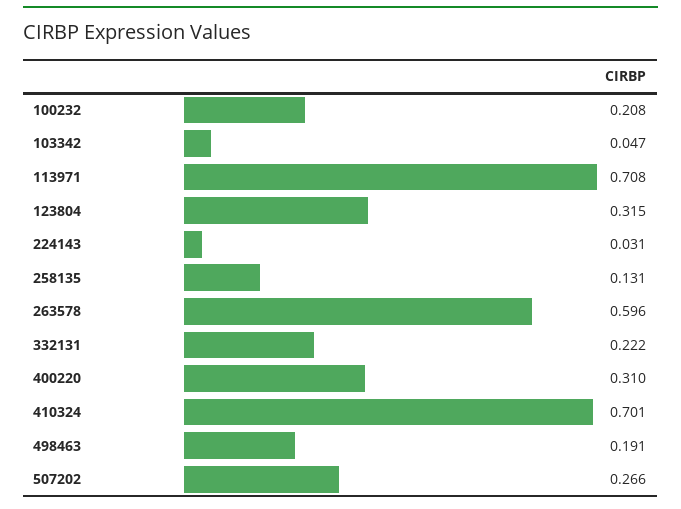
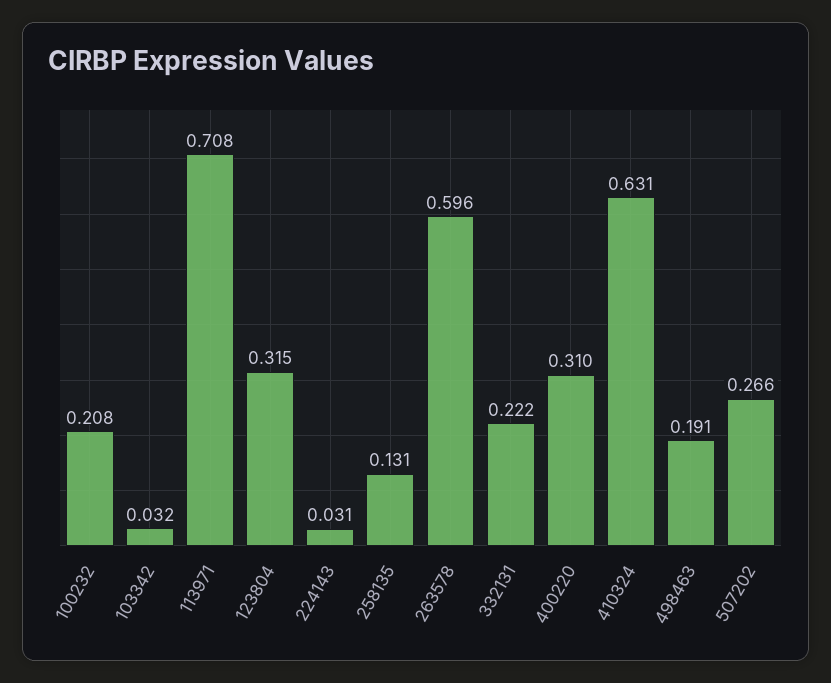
103342: 0.047 -> 0.032
410324: 0.701 -> 0.631

